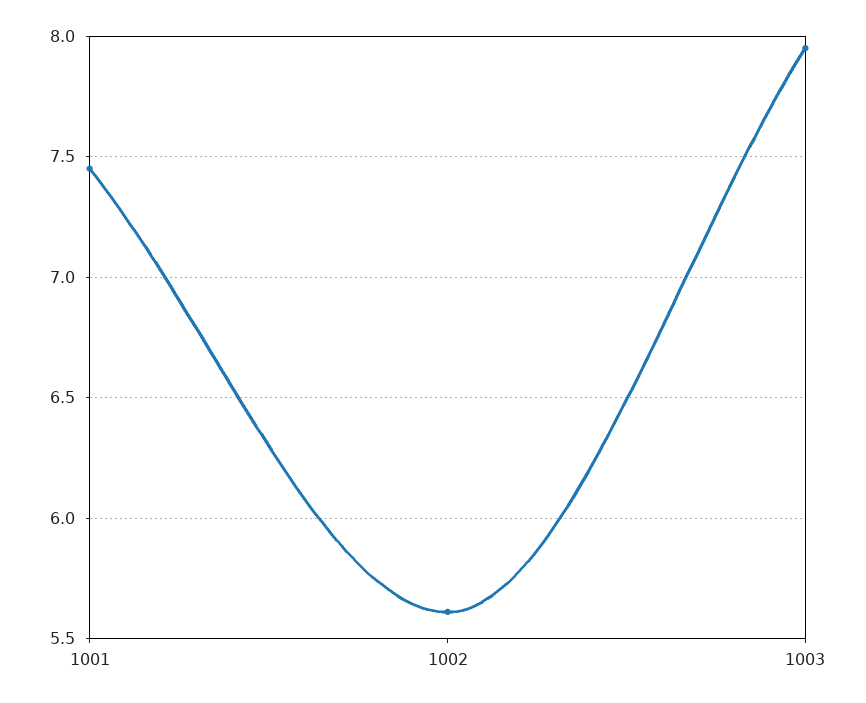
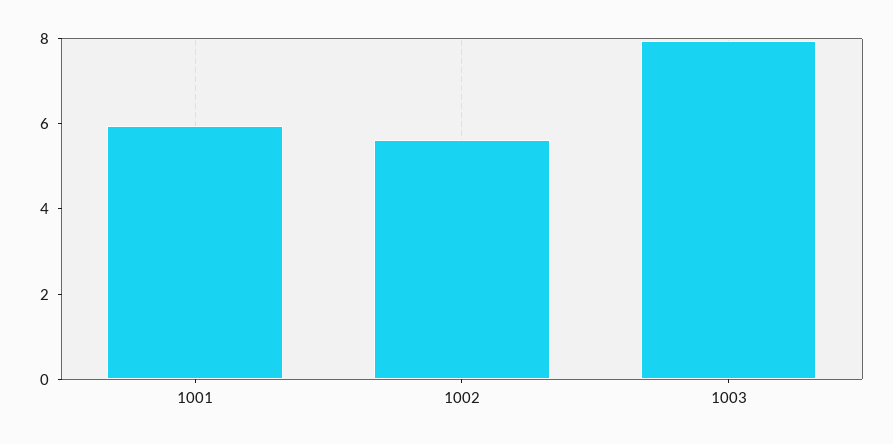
1001: 7.45 -> 6

